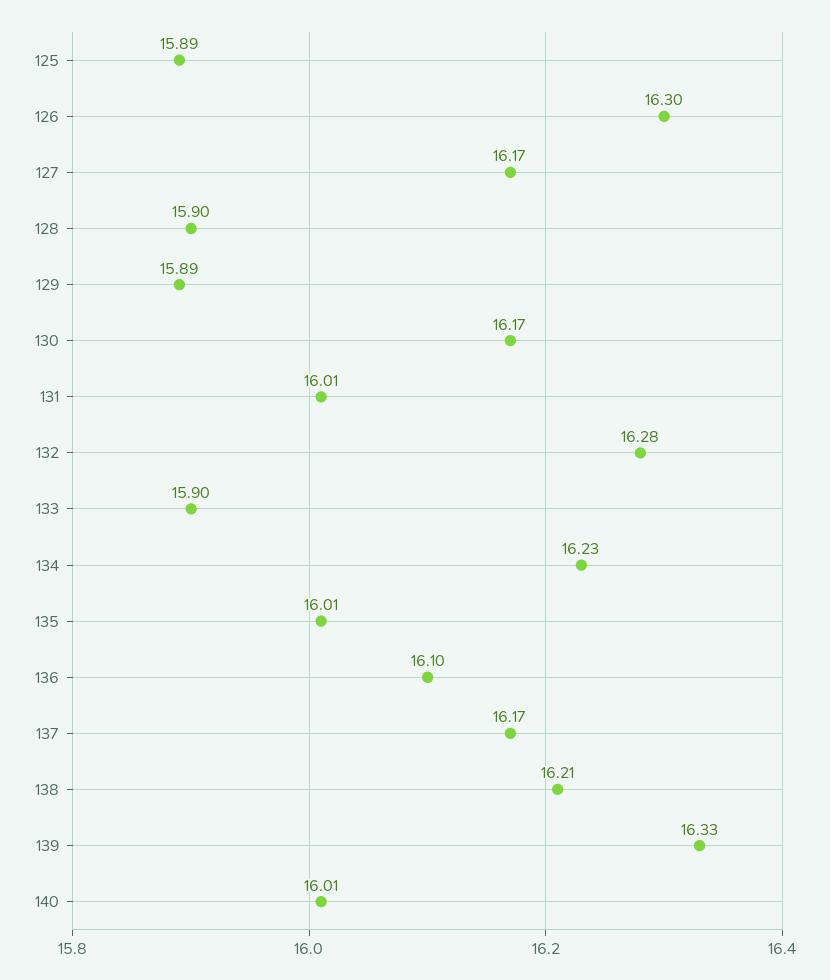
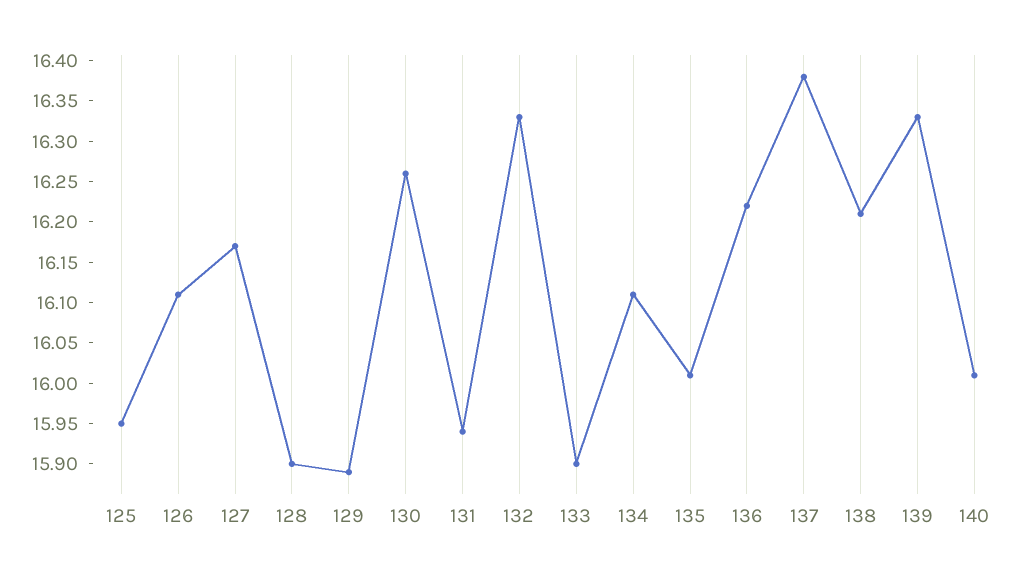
125: 15.89 -> 15.95
126: 16.3 -> 16.11
130: 16.17 -> 16.26
131: 16.01 -> 15.94
132: 16.28 -> 16.33
134: 16.23 -> 16.11
136: 16.1 -> 16.22
137: 16.17 -> 16.38

